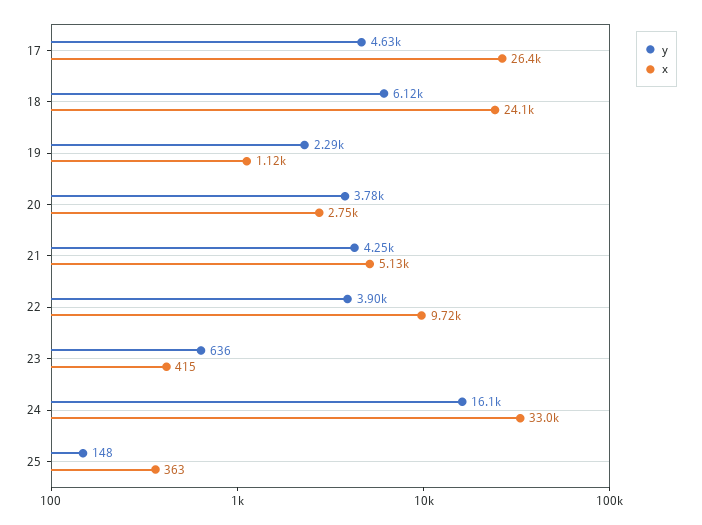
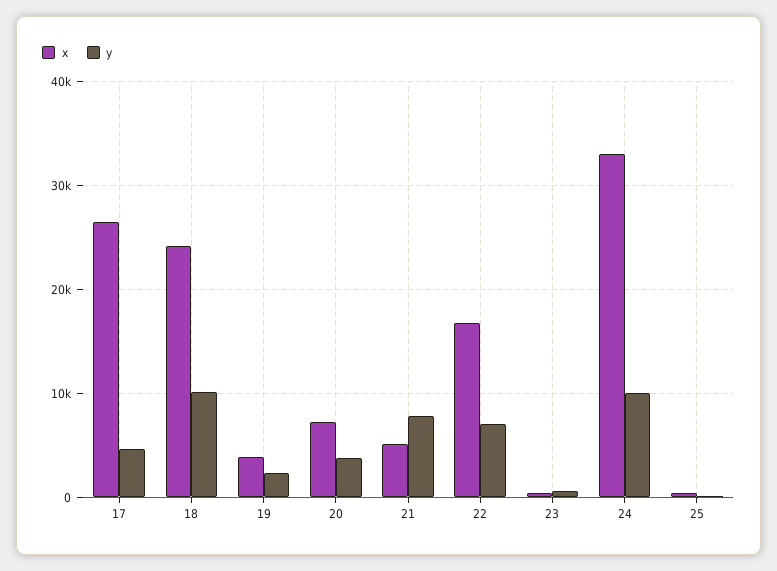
y, 18: 6120 -> 10000
x, 19: 1120 -> 4000
x, 20: 2750 -> 7000
y, 21: 4250 -> 8000
y, 22: 3900 -> 7000
x, 22: 9720 -> 17000
y, 24: 16100 -> 10000

